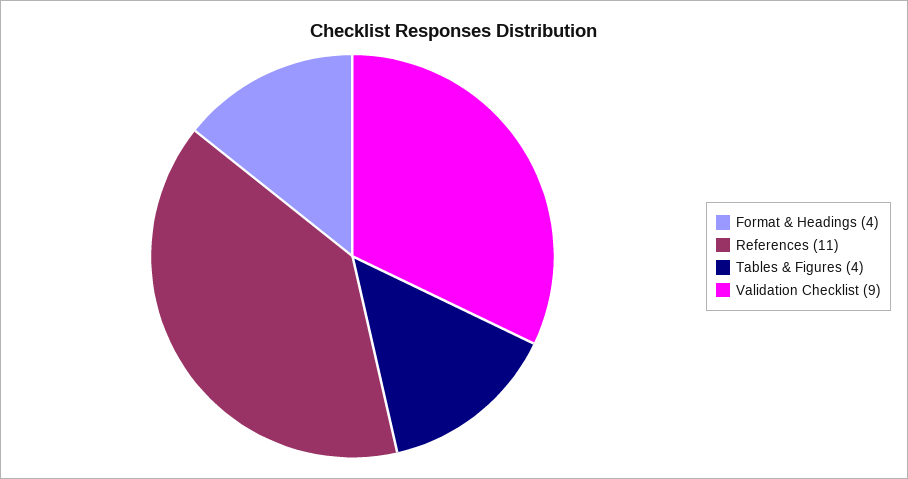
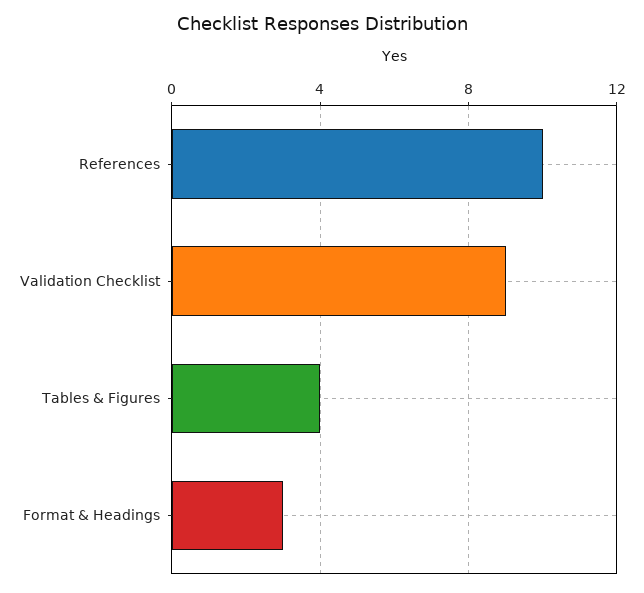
Format & Headings: 4 -> 3
References: 11 -> 10

